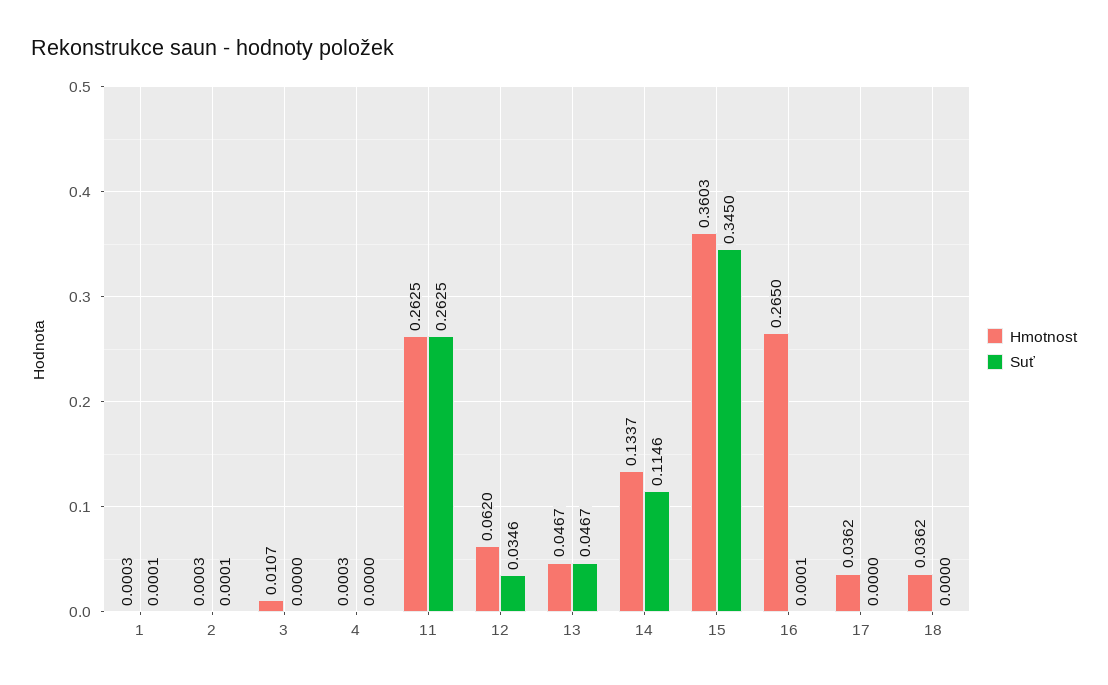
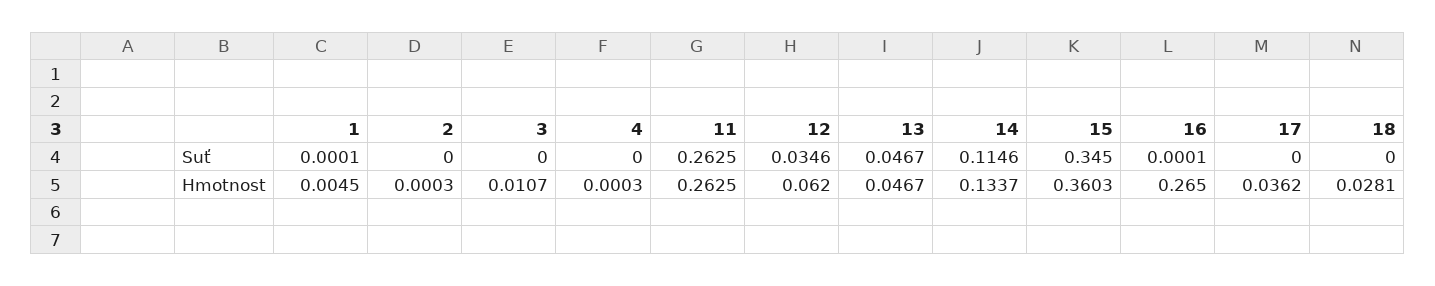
Hmotnost, 1: 0.0003 -> 0.0045
Suť, 2: 0.0001 -> 0
Hmotnost, 18: 0.0362 -> 0.0281

